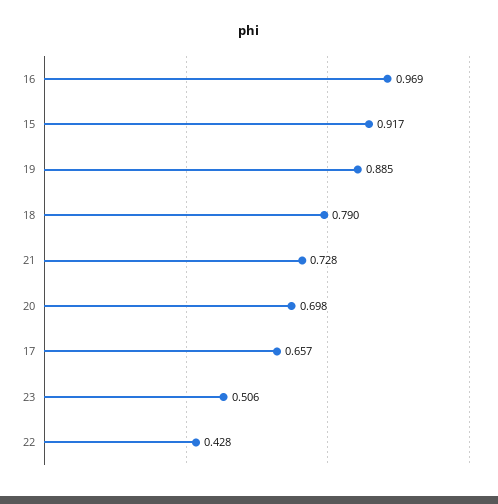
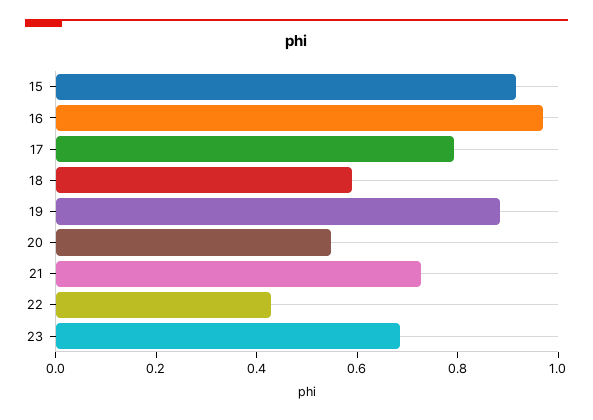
18: 0.79 -> 0.6
20: 0.698 -> 0.55
17: 0.657 -> 0.8
23: 0.506 -> 0.7

